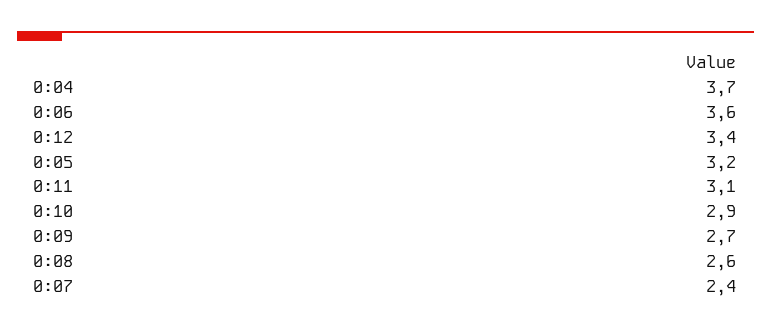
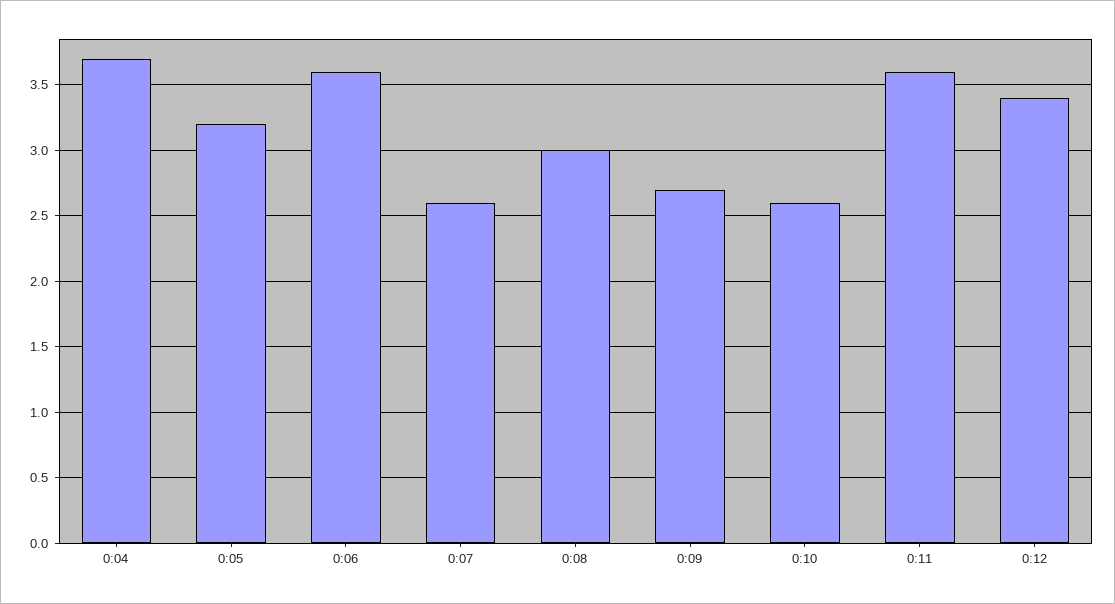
0:11: 3.1 -> 3.6
0:10: 2.9 -> 2.6
0:08: 2.6 -> 3
0:07: 2.4 -> 2.6

